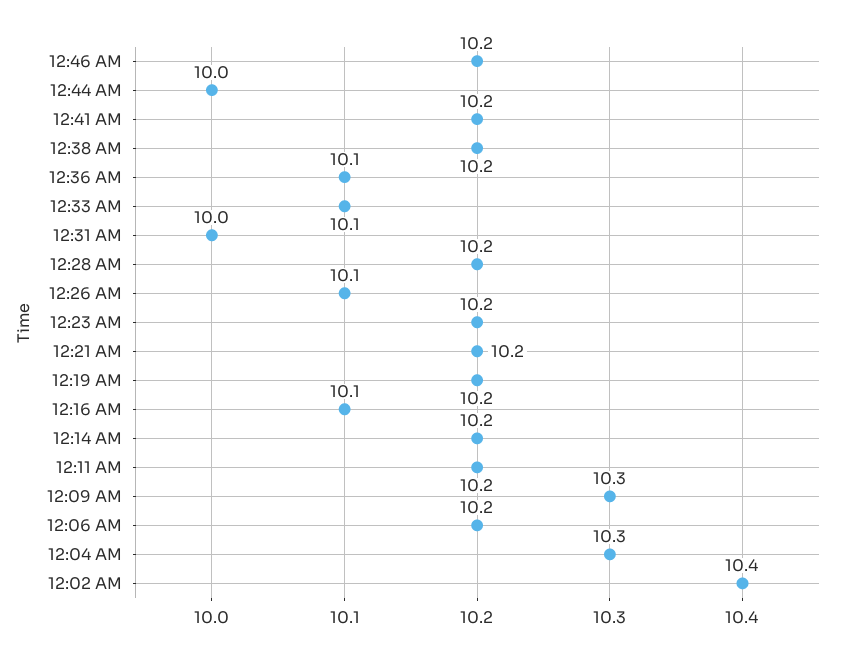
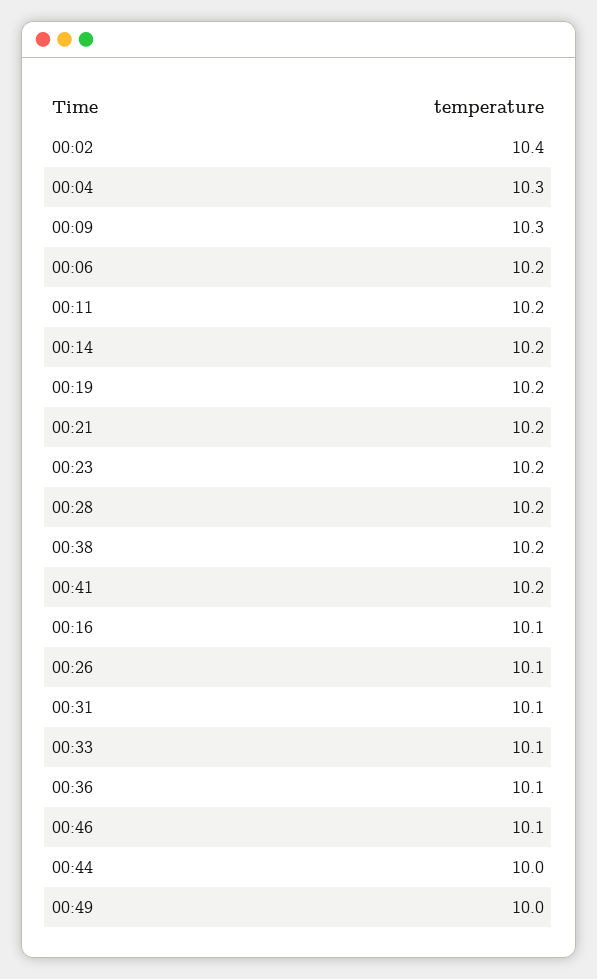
12:46 AM: 10.2 -> 10.1
12:31 AM: 10 -> 10.1
00:49: none -> 10

